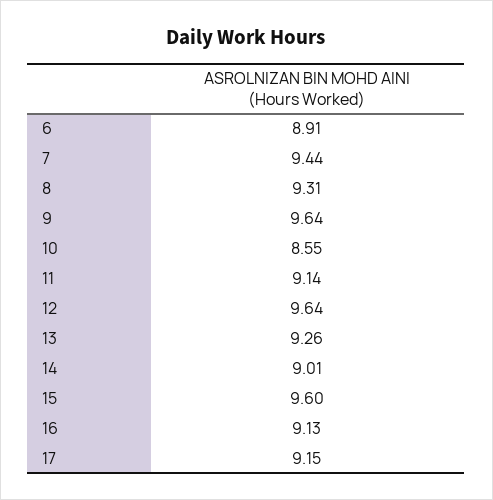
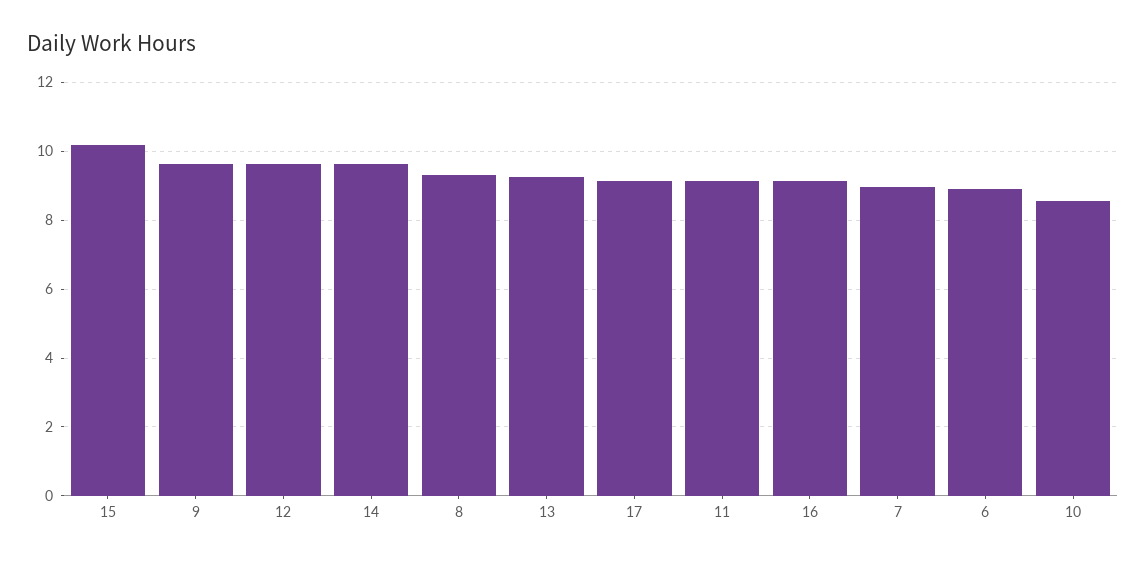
7: 9.44 -> 9
14: 9.01 -> 9.6
15: 9.6 -> 10.2

